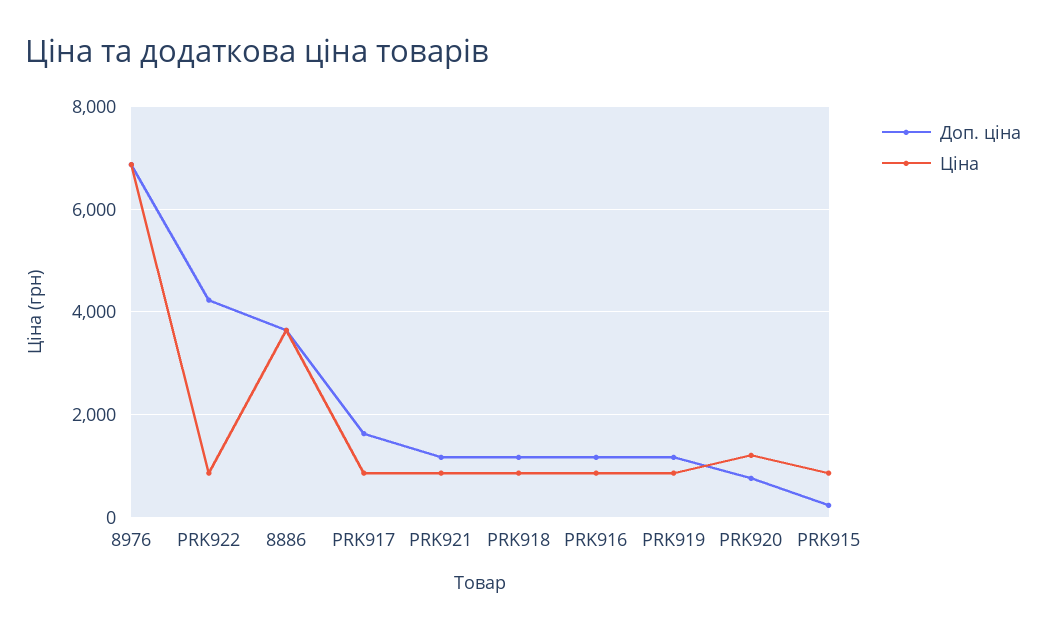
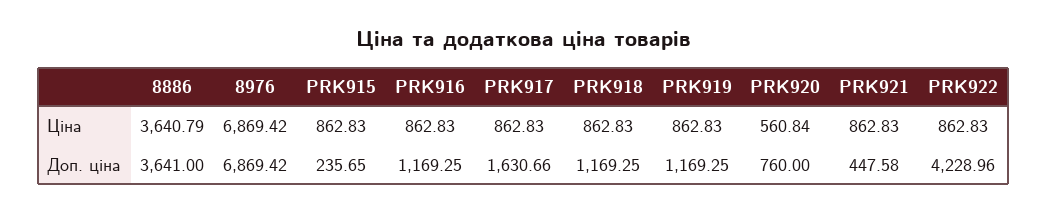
Доп. ціна, PRK921: 1200 -> 447.58
Ціна, PRK920: 1200 -> 560.84

